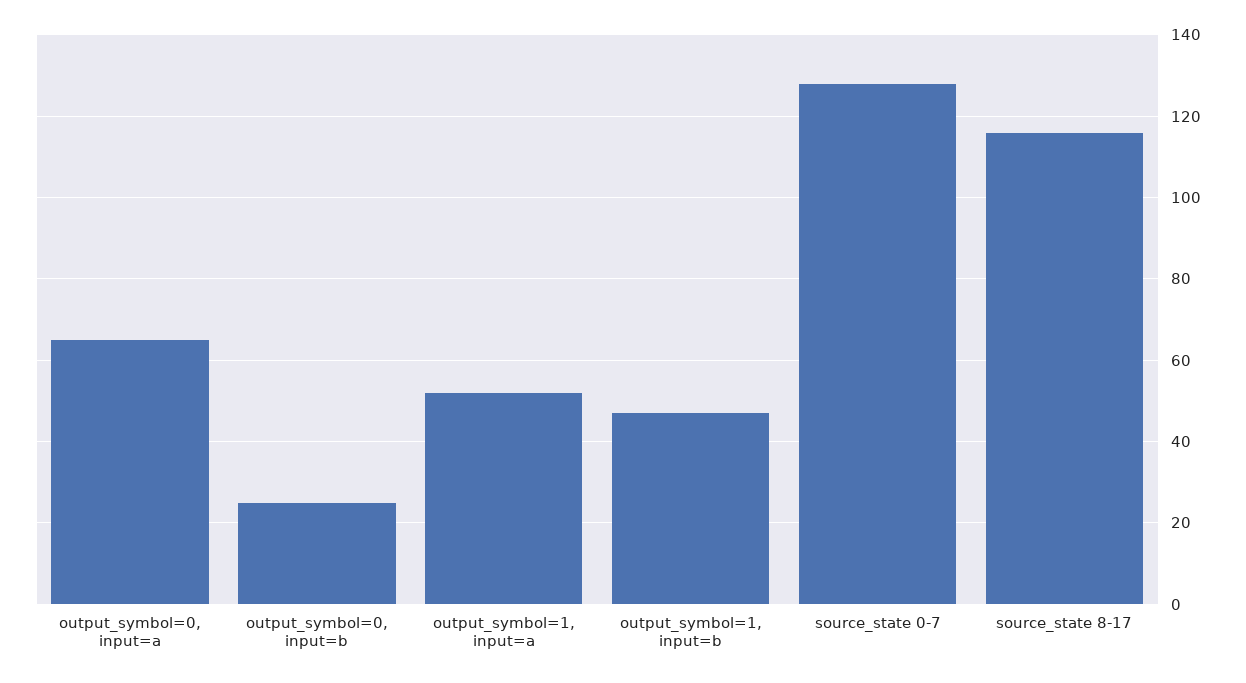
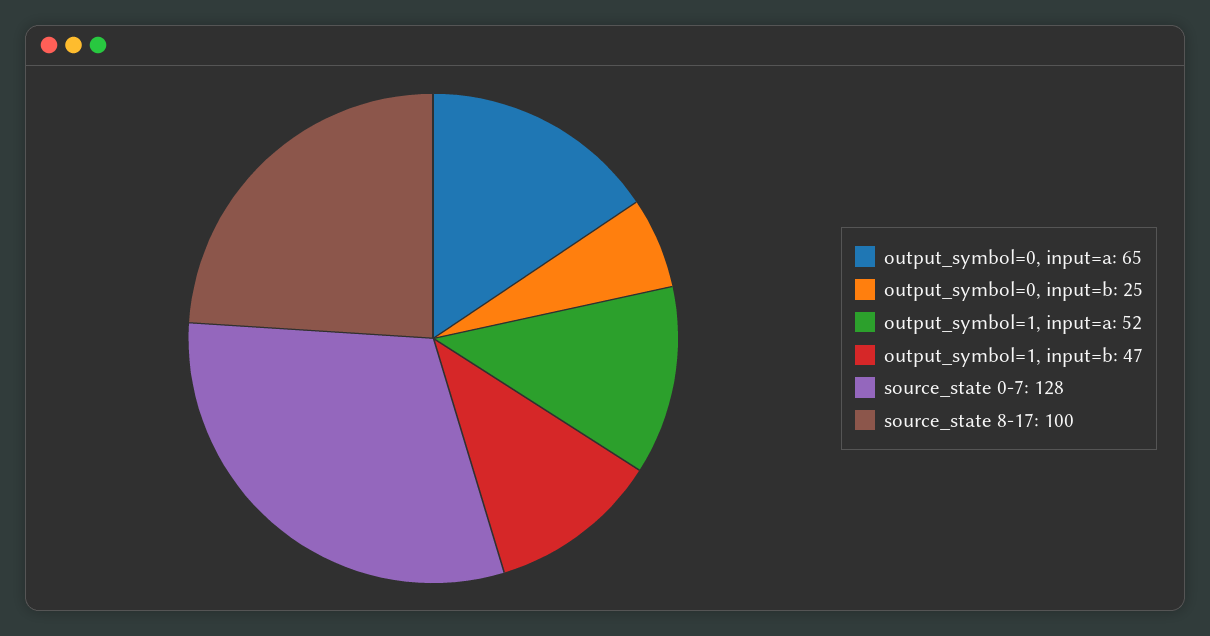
source_state 8-17: 115 -> 100

